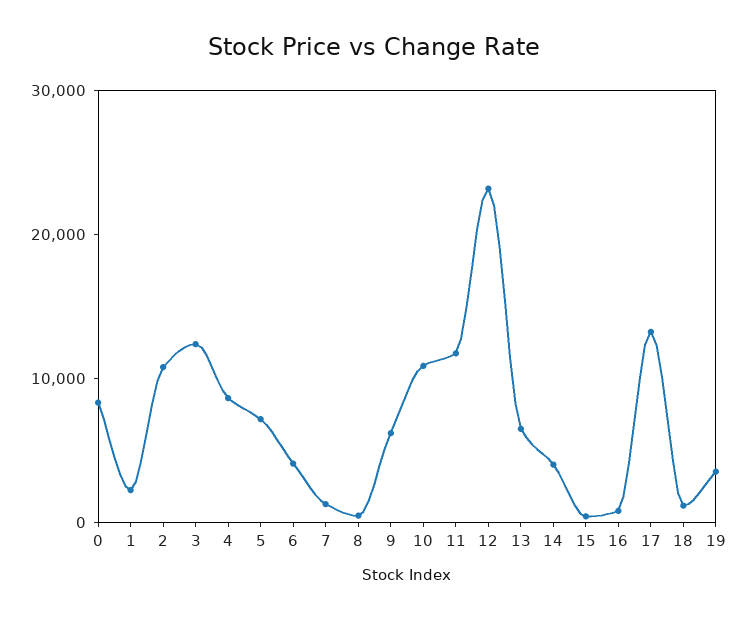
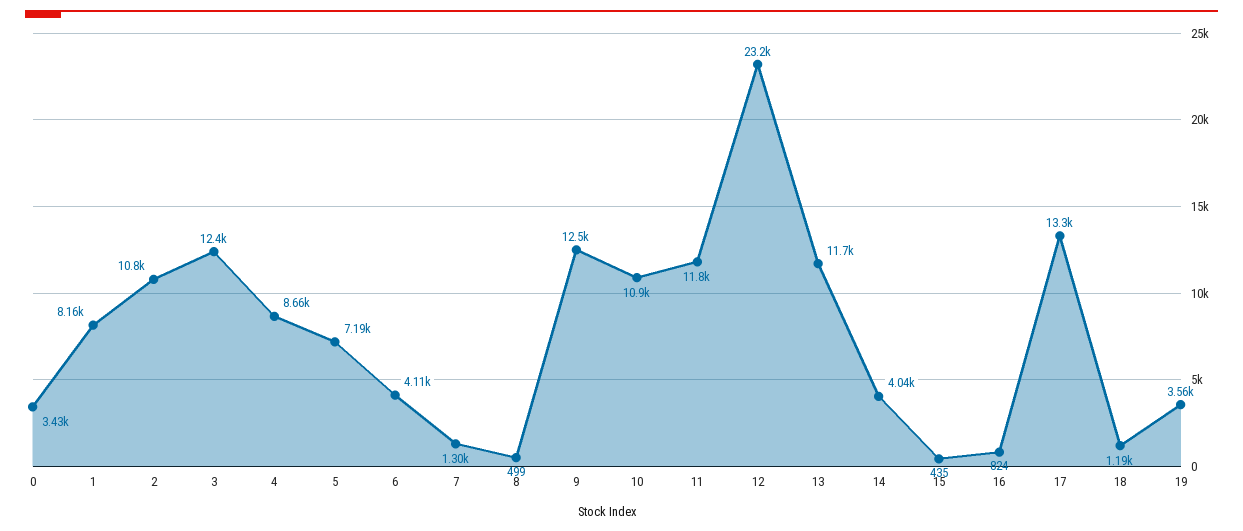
0: 8000 -> 3430
1: 2000 -> 8160
9: 6000 -> 12500
13: 6000 -> 11700

